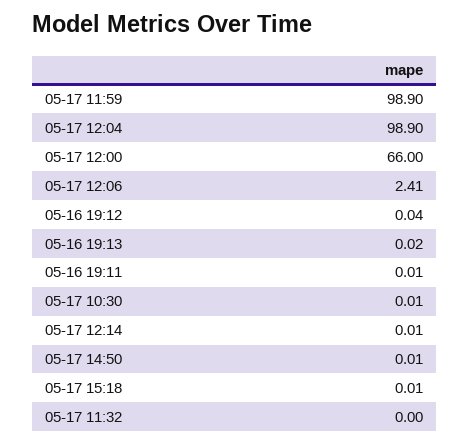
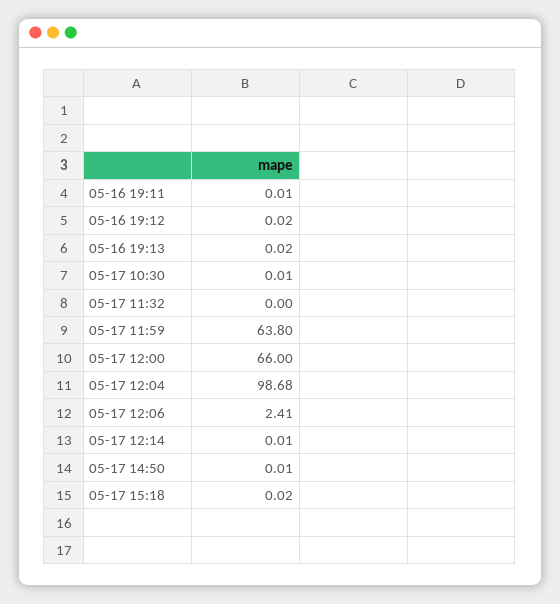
05-17 11:59: 98.9 -> 63.8
05-17 12:04: 98.9 -> 98.68
05-16 19:12: 0.04 -> 0.02
05-17 15:18: 0.01 -> 0.02

